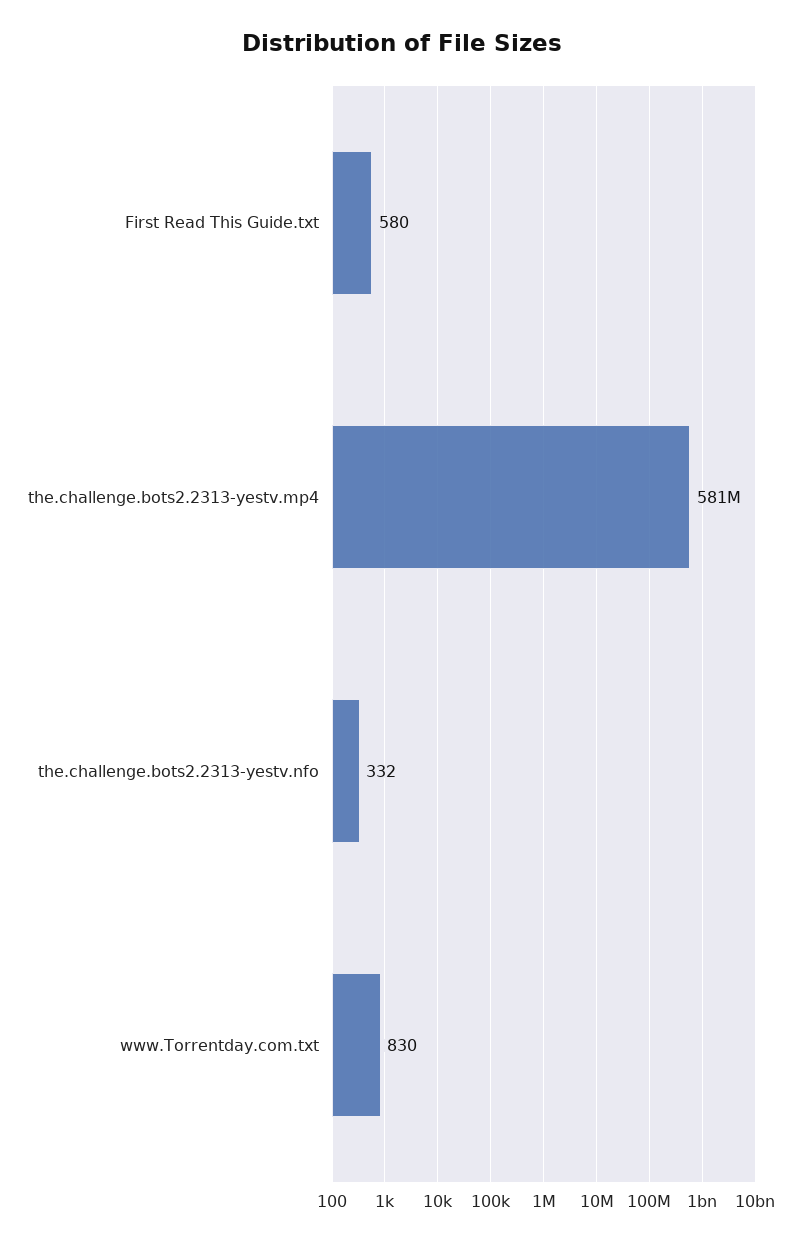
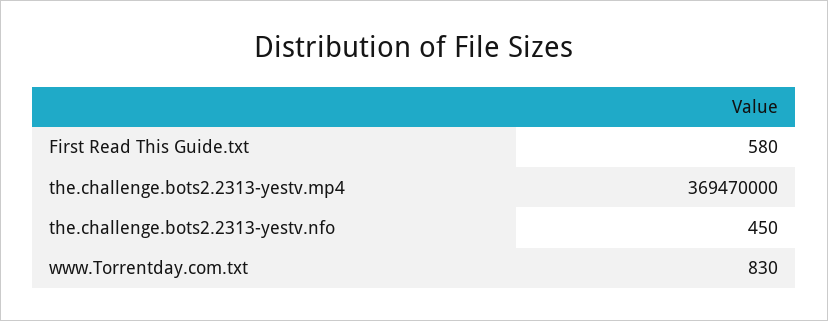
the.challenge.bots2.2313-yestv.mp4: 581000000 -> 369470000
the.challenge.bots2.2313-yestv.nfo: 332 -> 450

